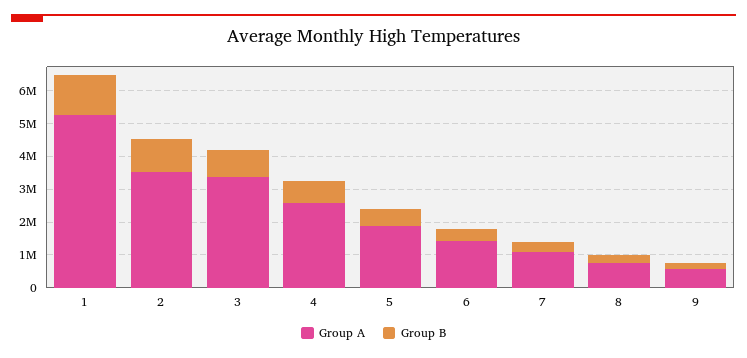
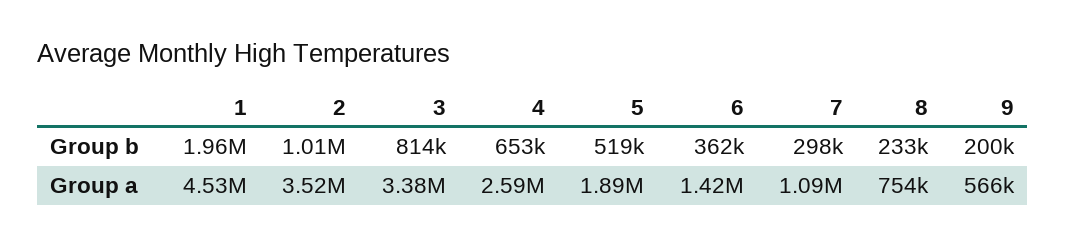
Group A, 1: 5250000 -> 4530000
Group B, 1: 1250000 -> 1960000

